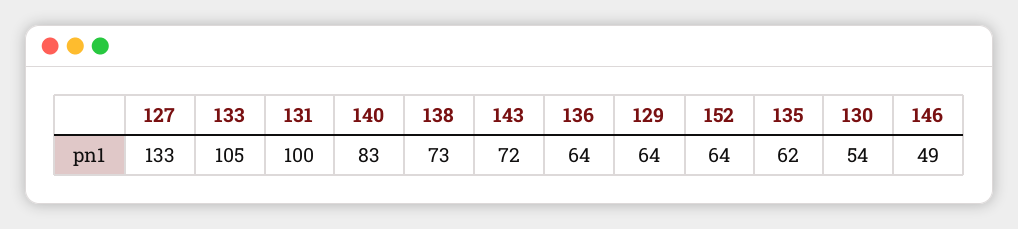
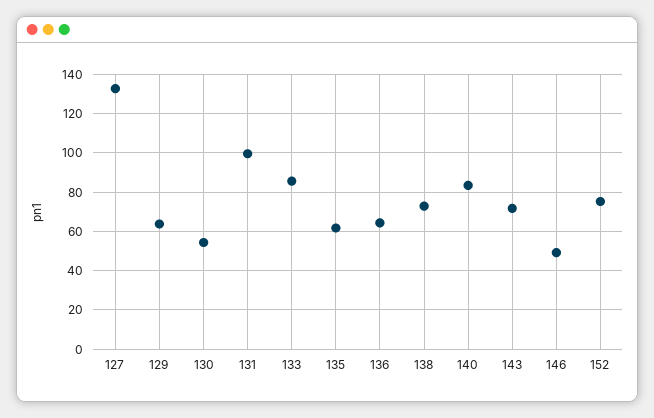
133: 105 -> 85
152: 64 -> 75

